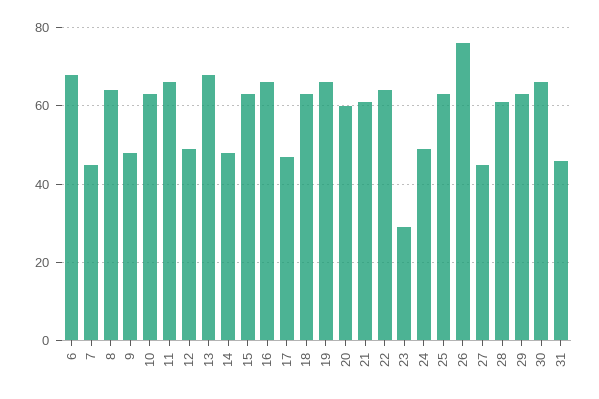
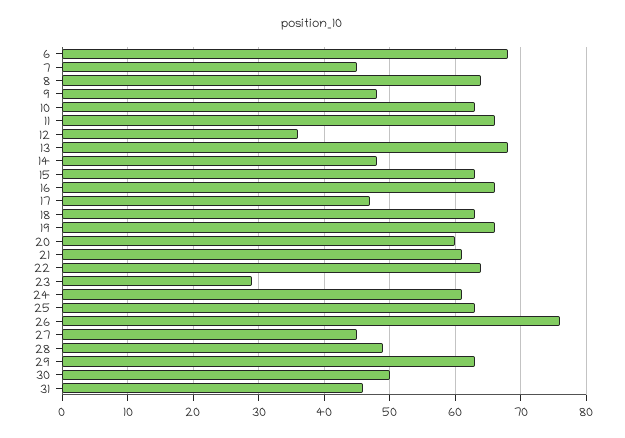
12: 50 -> 36
24: 50 -> 61
28: 60 -> 49
30: 65 -> 50

